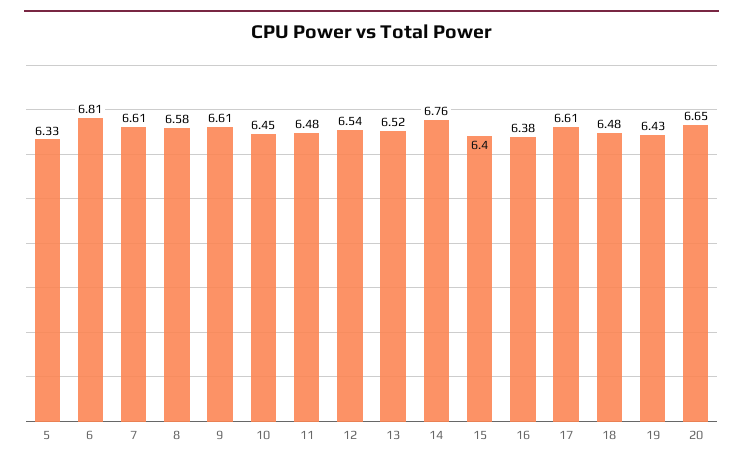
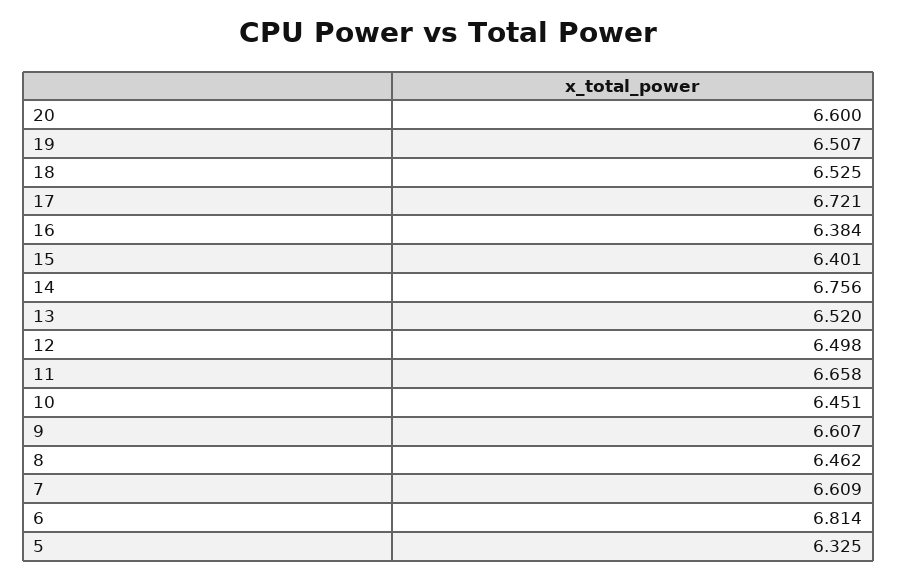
8: 6.58 -> 6.462
11: 6.48 -> 6.658
12: 6.54 -> 6.498
17: 6.61 -> 6.721
18: 6.48 -> 6.525
19: 6.43 -> 6.507
20: 6.65 -> 6.6

